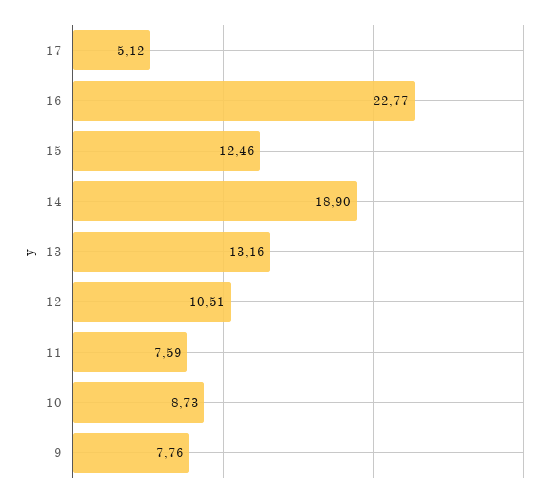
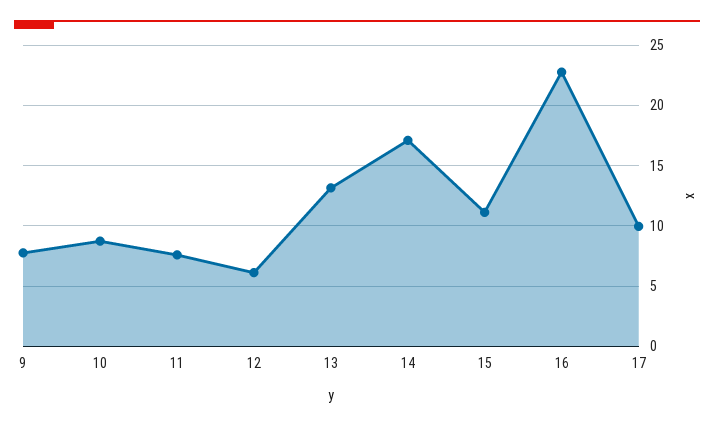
17: 5.12 -> 10
15: 12.46 -> 11
14: 18.9 -> 17
12: 10.51 -> 6

